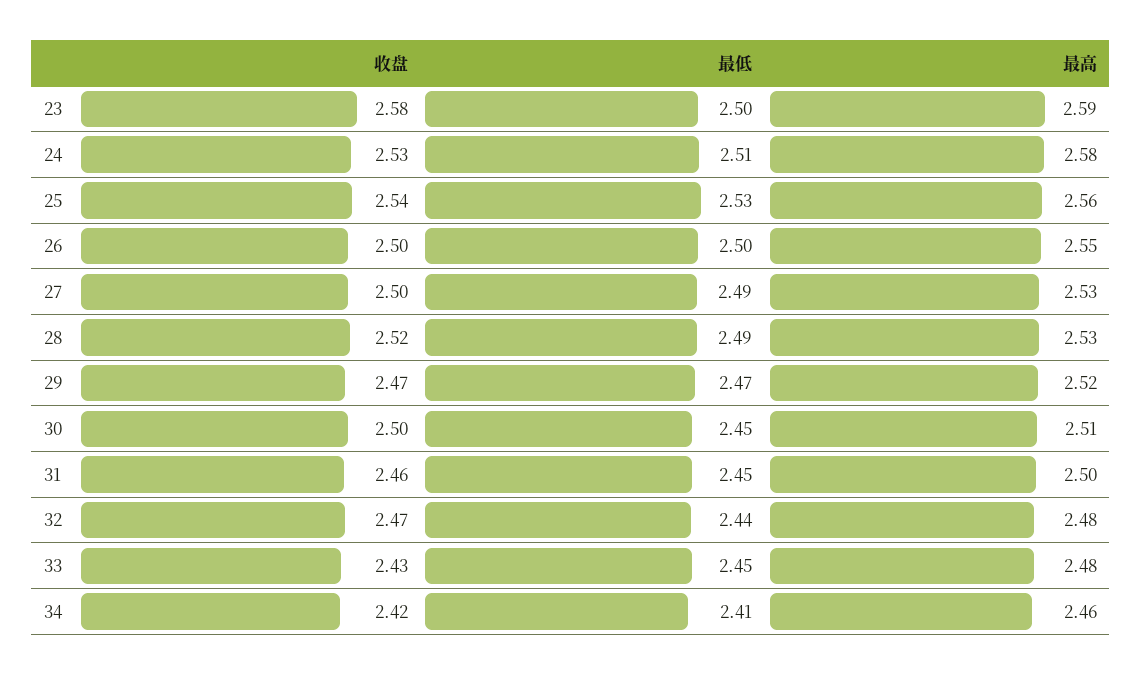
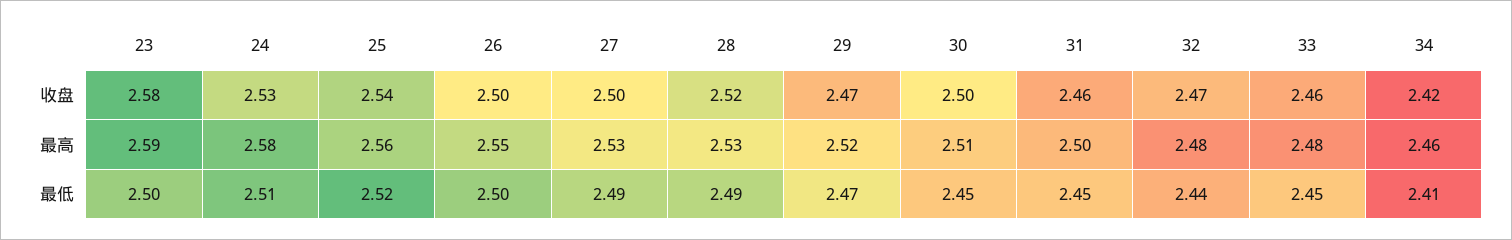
最低, 25: 2.53 -> 2.52
收盘, 33: 2.43 -> 2.46

